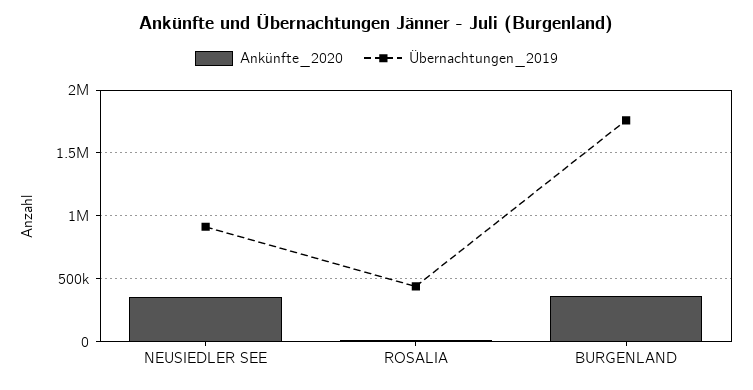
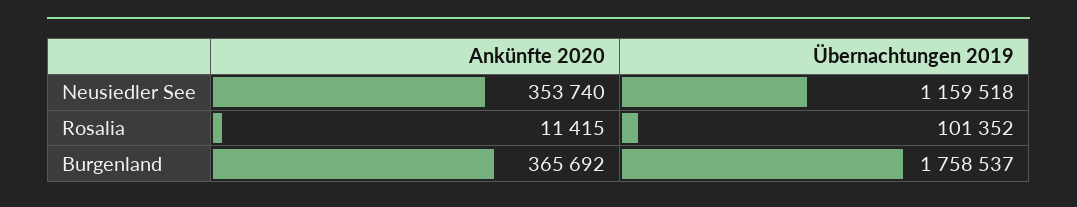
Übernachtungen_2019, NEUSIEDLER SEE: 900000 -> 1159518
Übernachtungen_2019, ROSALIA: 450000 -> 101352

